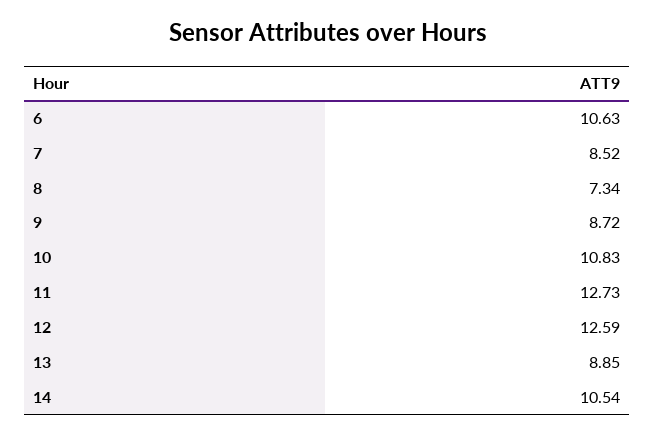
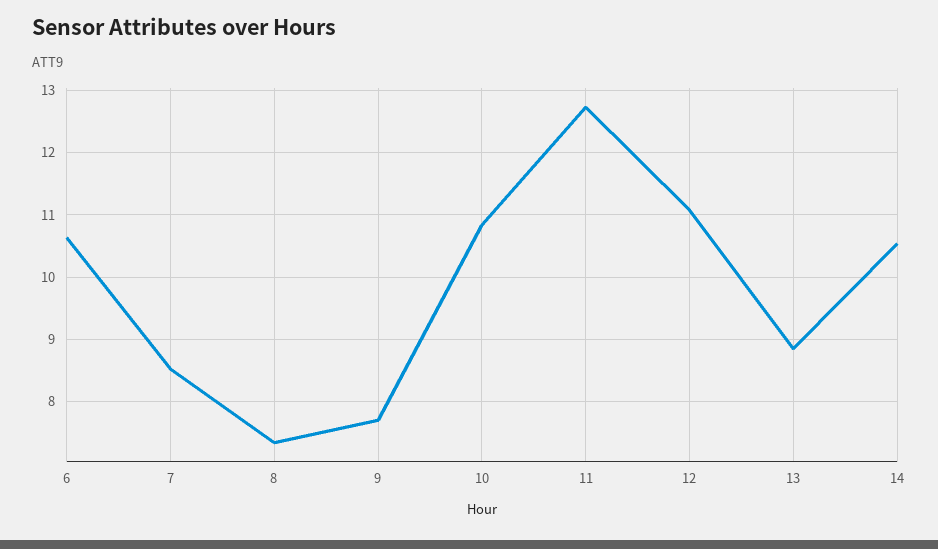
9: 8.72 -> 7.7
12: 12.59 -> 11.1

